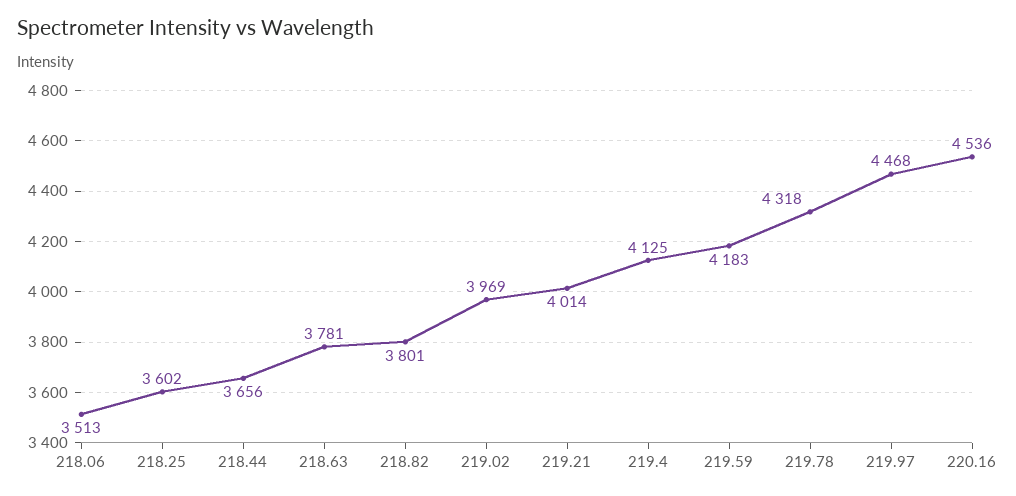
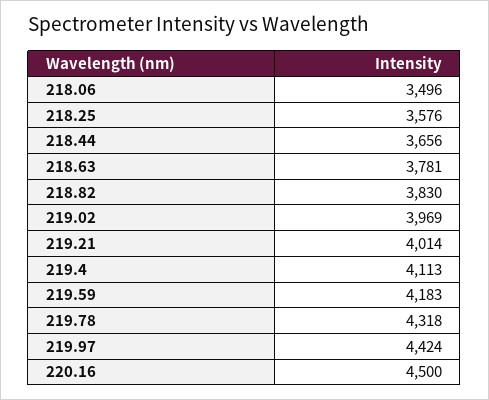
218.06: 3513 -> 3496
218.25: 3602 -> 3576
218.82: 3801 -> 3830
219.4: 4125 -> 4113
219.97: 4468 -> 4424
220.16: 4536 -> 4500

